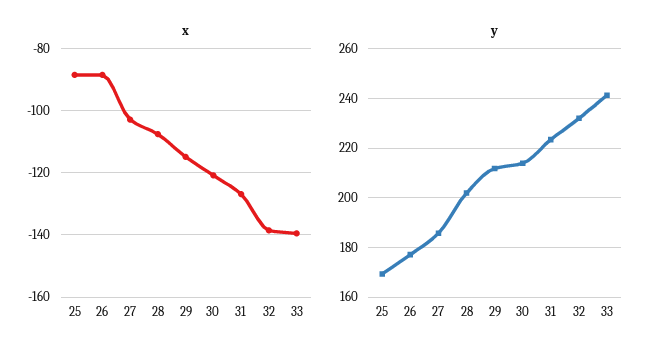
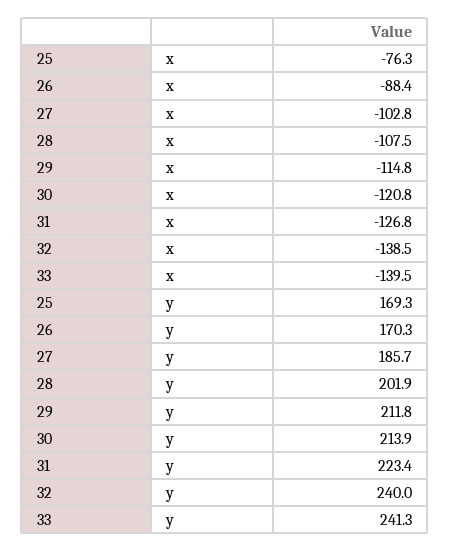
x, 25: -88 -> -76.3
y, 26: 177.5 -> 170.3
y, 32: 232.5 -> 240

